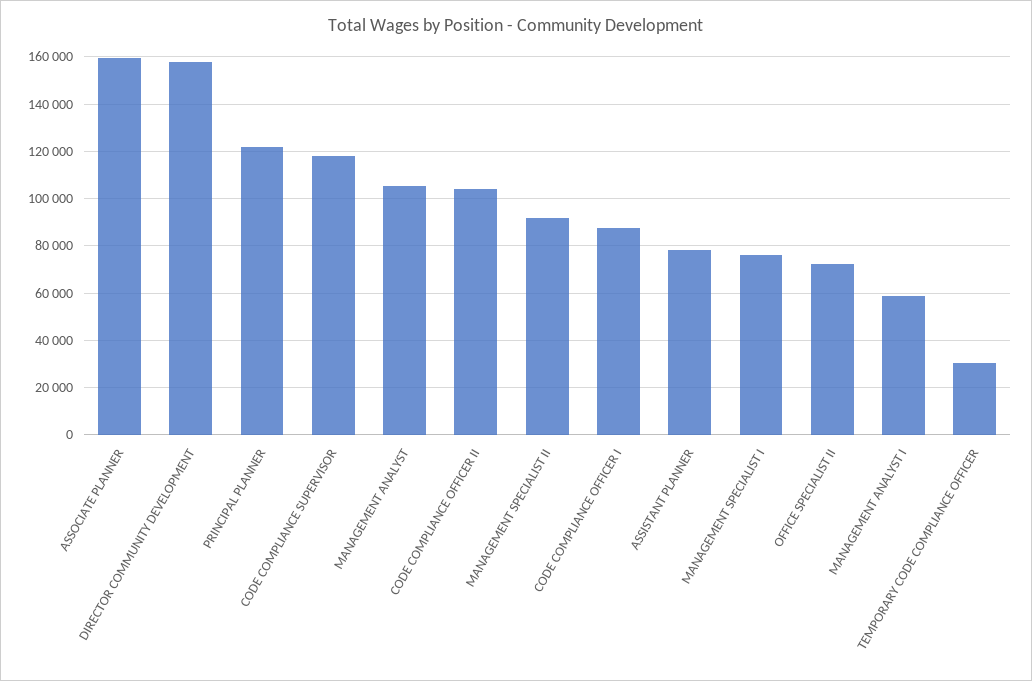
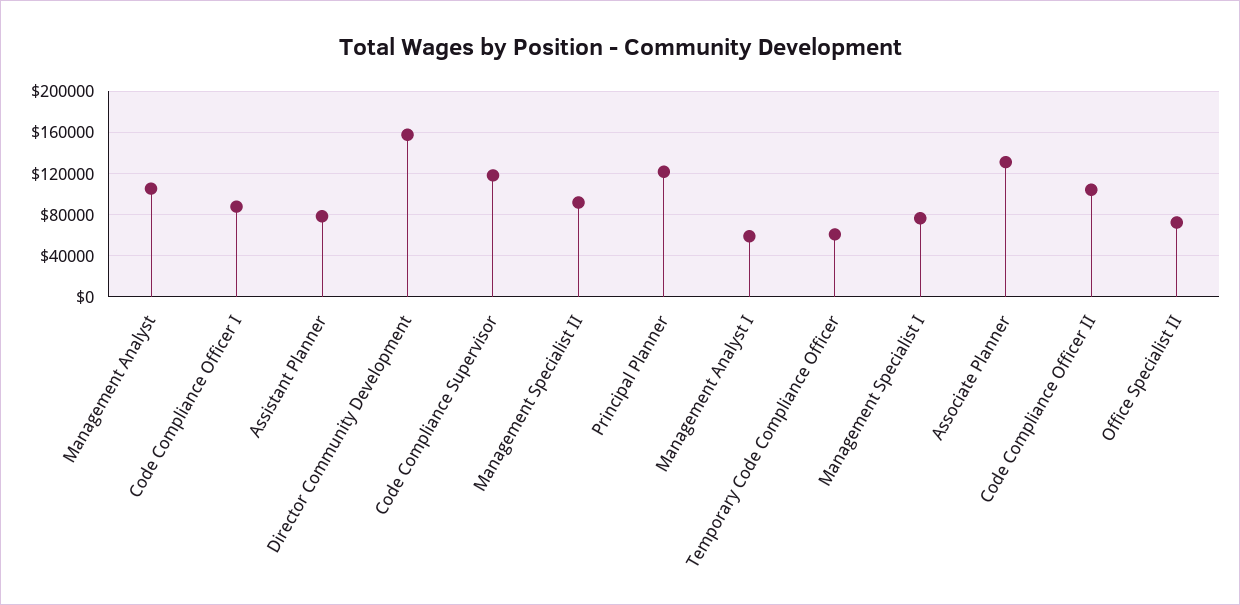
ASSOCIATE PLANNER: 160000 -> 130000
TEMPORARY CODE COMPLIANCE OFFICER: 30000 -> 60000

